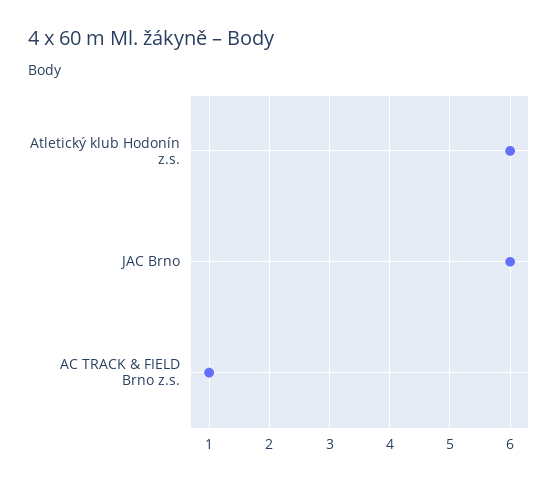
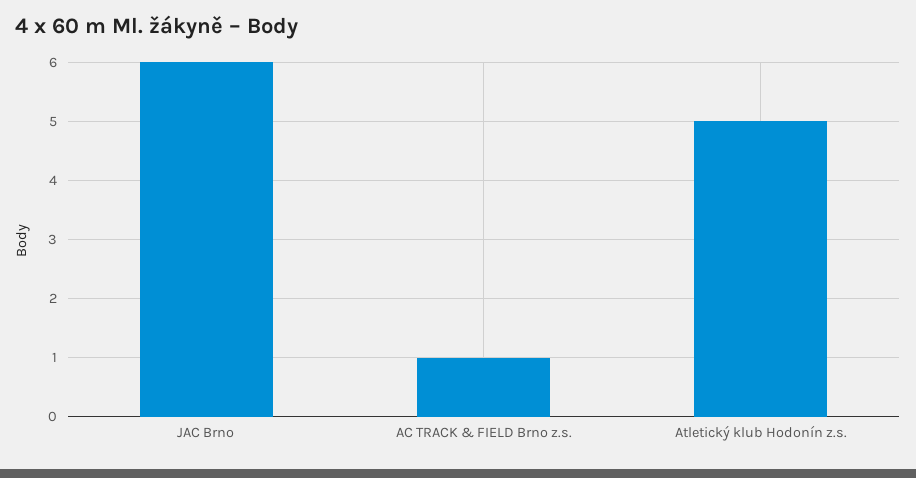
Atletický klub Hodonín z.s.: 6 -> 5

